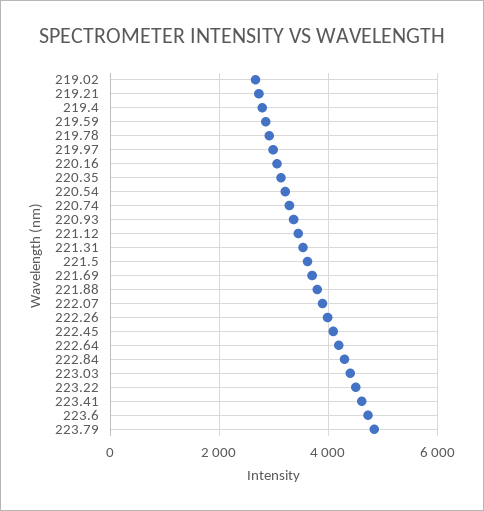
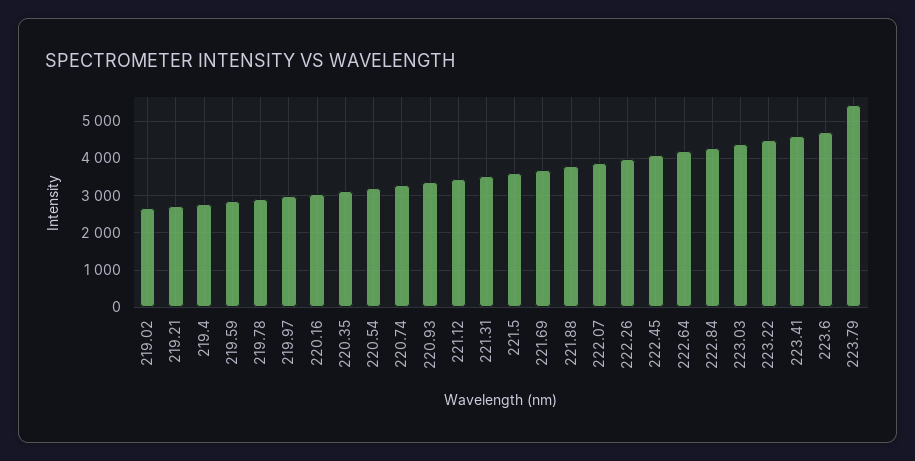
223.79: 4800 -> 5400

